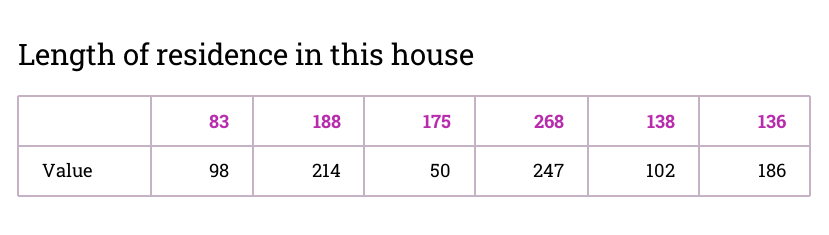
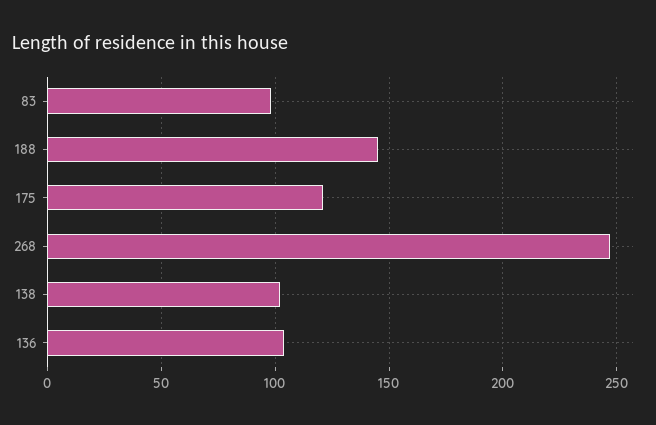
188: 214 -> 145
175: 50 -> 120
136: 186 -> 105

